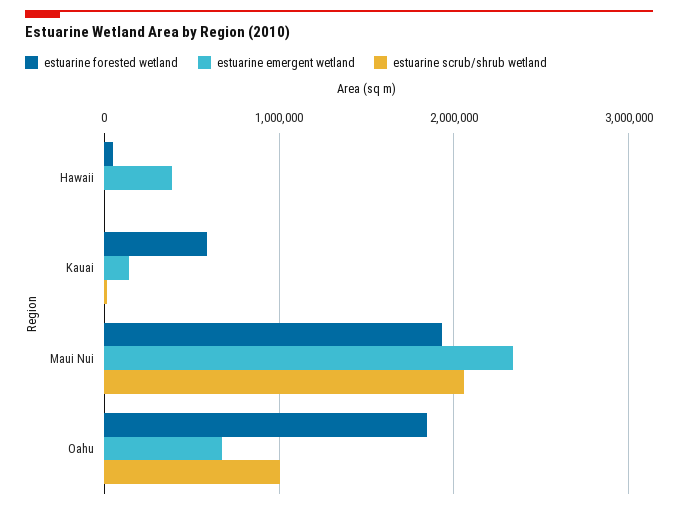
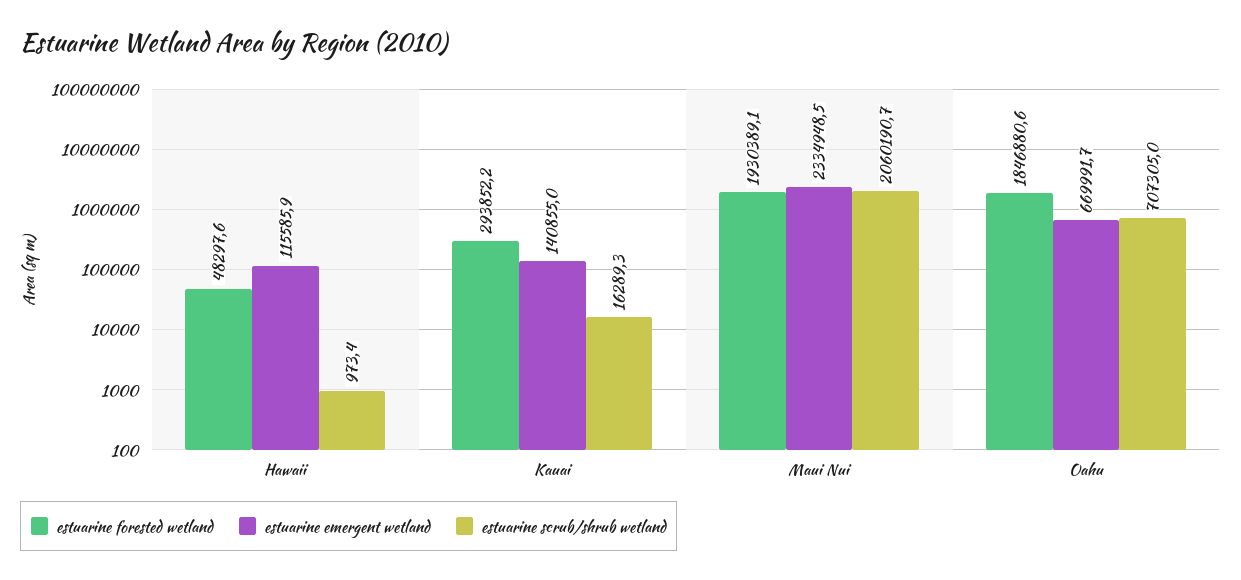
estuarine emergent wetland, Hawaii: 400000 -> 115585.9
estuarine forested wetland, Kauai: 600000 -> 293852.2
estuarine scrub/shrub wetland, Oahu: 1000000 -> 707305

